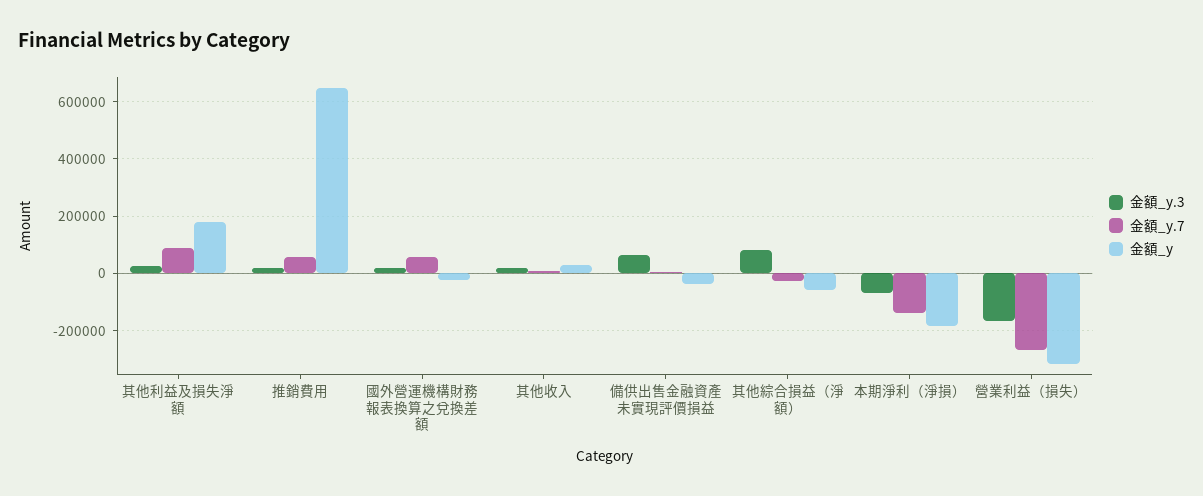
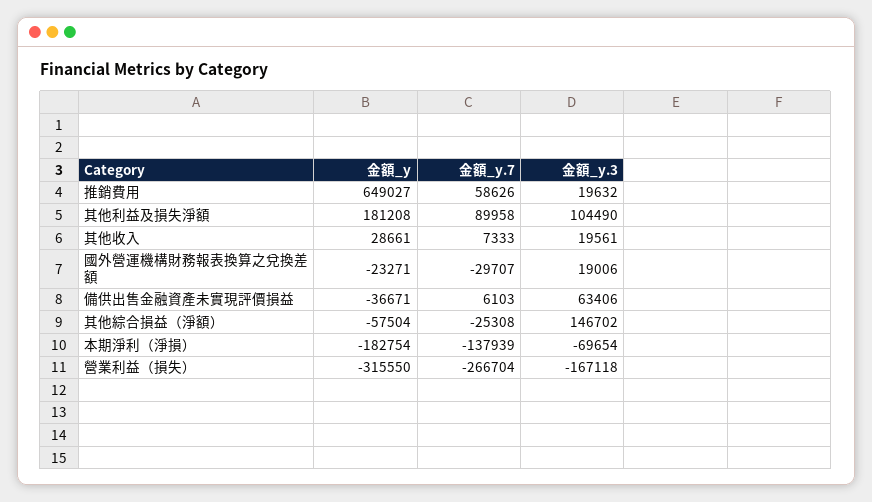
金額_y.3, 其他利益及損失淨額: 25000 -> 104490
金額_y.7, 國外營運機構財務報表換算之兌換差額: 50000 -> -29707
金額_y.3, 其他綜合損益（淨額）: 75000 -> 146702

